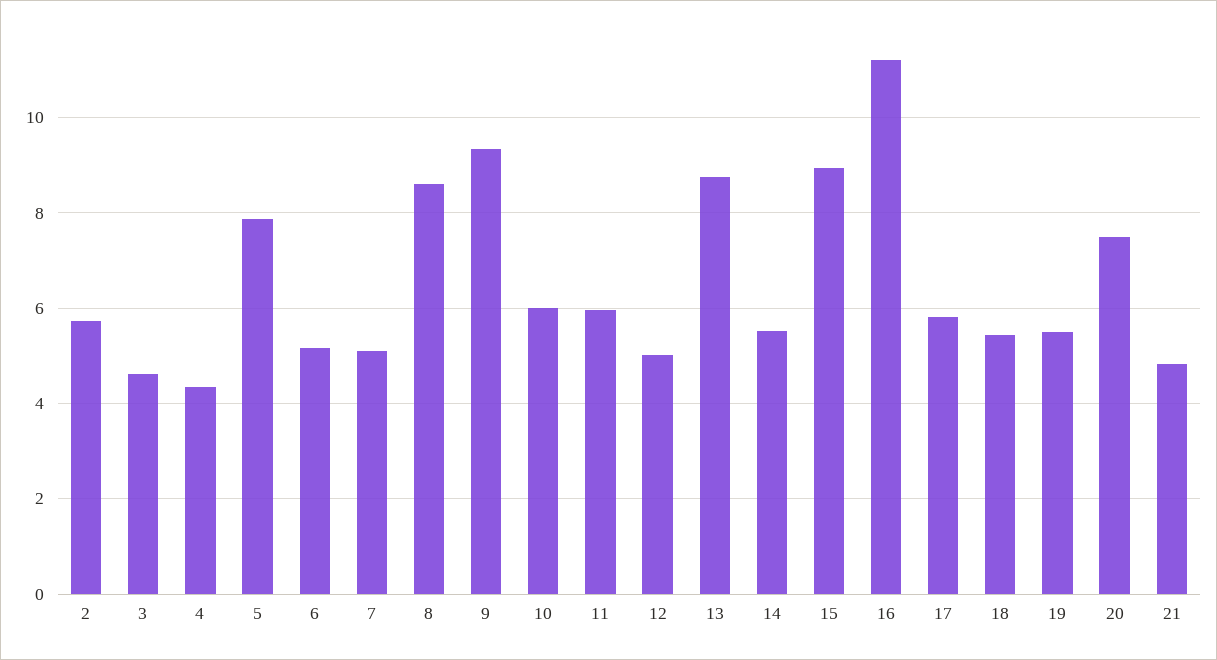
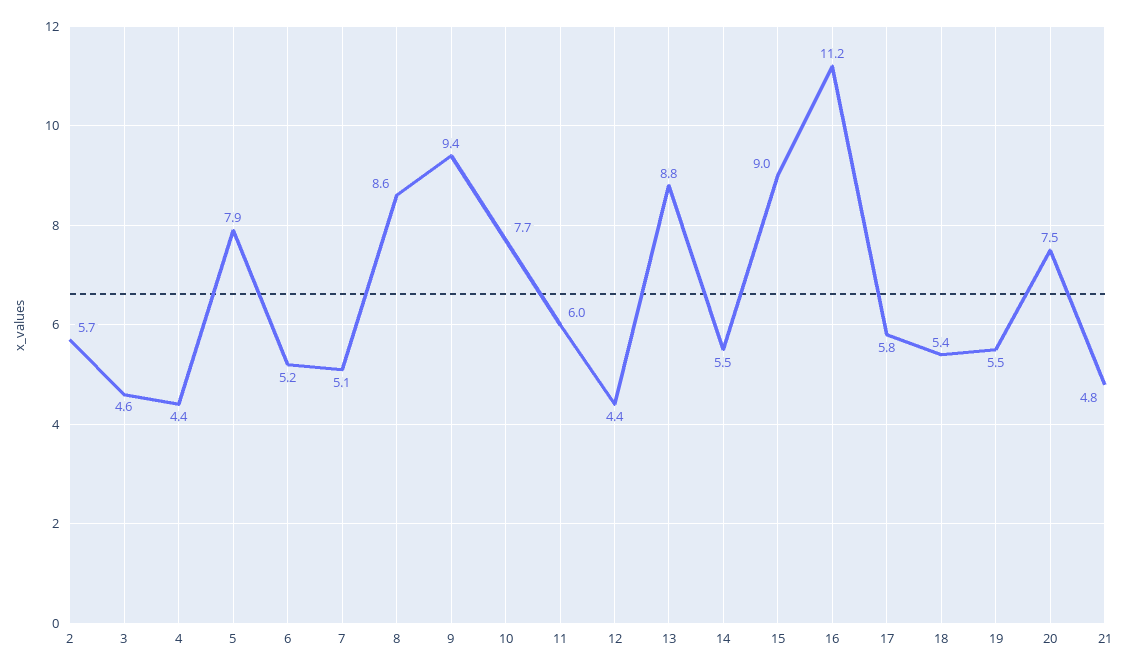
10: 6 -> 7.7
12: 5 -> 4.4

